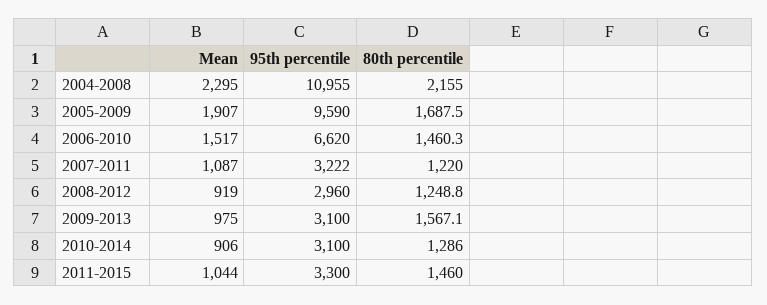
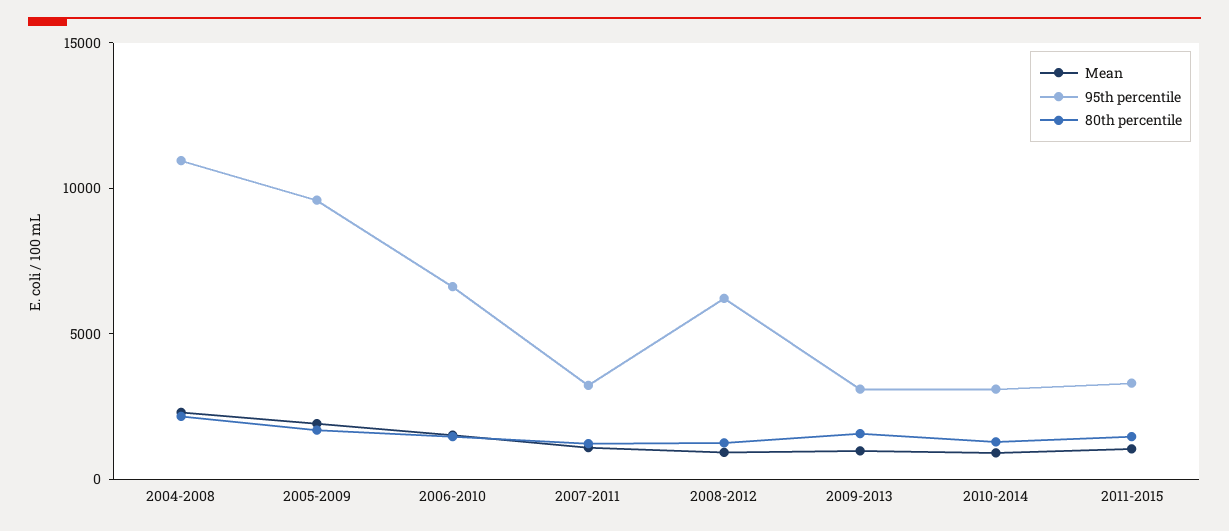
95th percentile, 2008-2012: 2960 -> 6000

